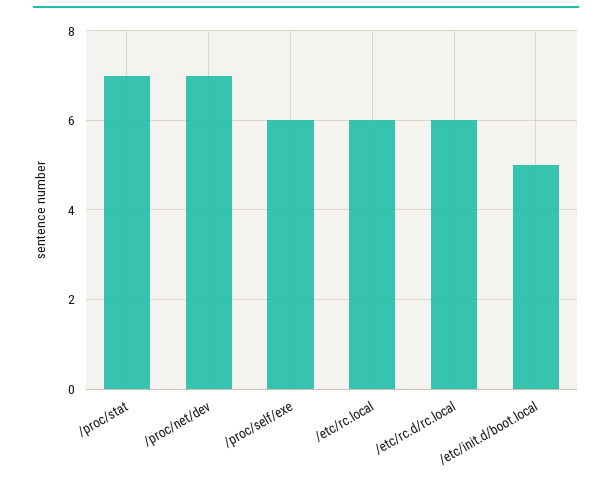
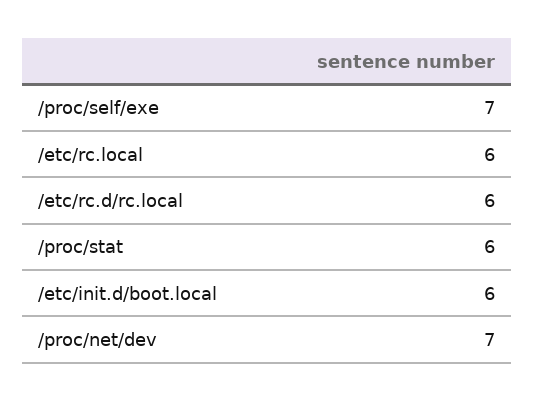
/proc/stat: 7 -> 6
/proc/self/exe: 6 -> 7
/etc/init.d/boot.local: 5 -> 6

